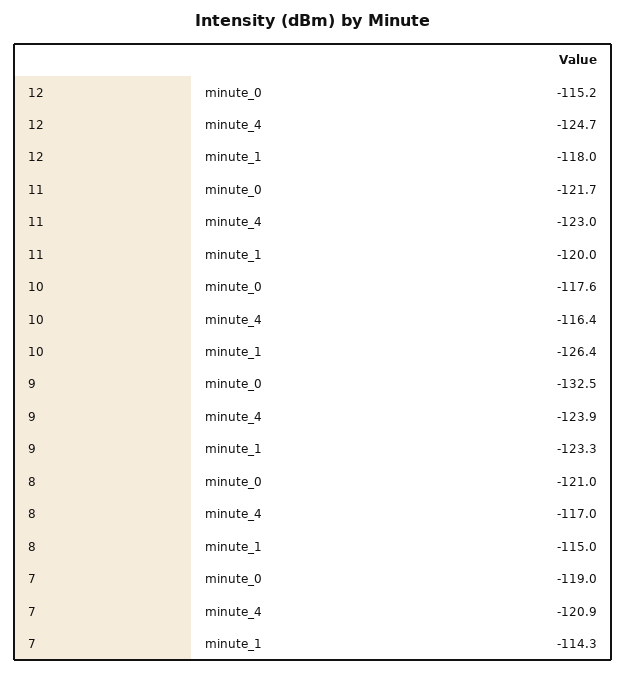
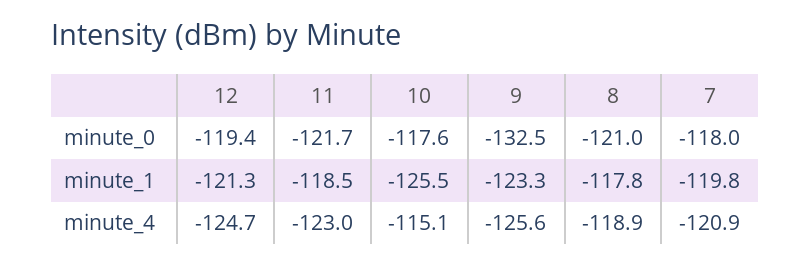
12, minute_0: -115.2 -> -119.4
12, minute_1: -118 -> -121.3
11, minute_1: -120 -> -118.5
10, minute_4: -116.4 -> -115.1
10, minute_1: -126.4 -> -125.5
9, minute_4: -123.9 -> -125.6
8, minute_4: -117 -> -118.9
8, minute_1: -115 -> -117.8
7, minute_0: -119 -> -118
7, minute_1: -114.3 -> -119.8

